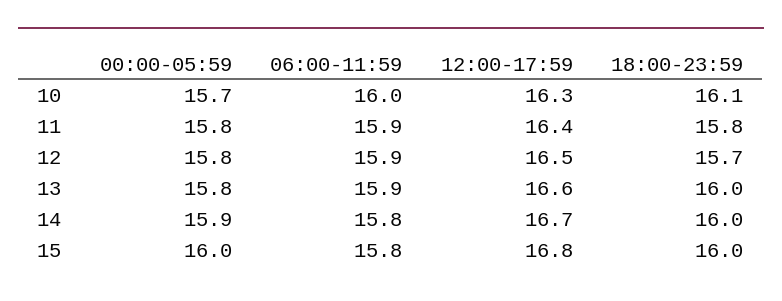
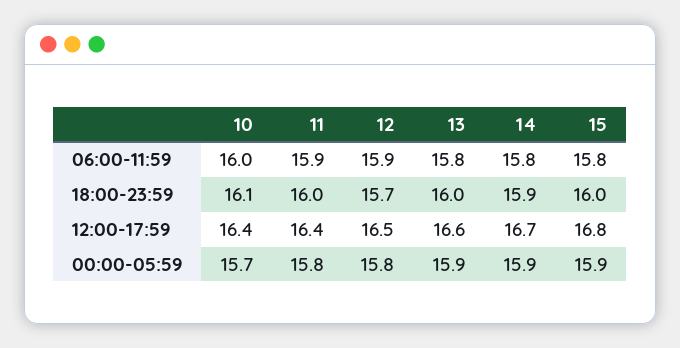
12:00-17:59, 10: 16.3 -> 16.4
18:00-23:59, 11: 15.8 -> 16
00:00-05:59, 13: 15.8 -> 15.9
06:00-11:59, 13: 15.9 -> 15.8
18:00-23:59, 14: 16 -> 15.9
00:00-05:59, 15: 16 -> 15.9

